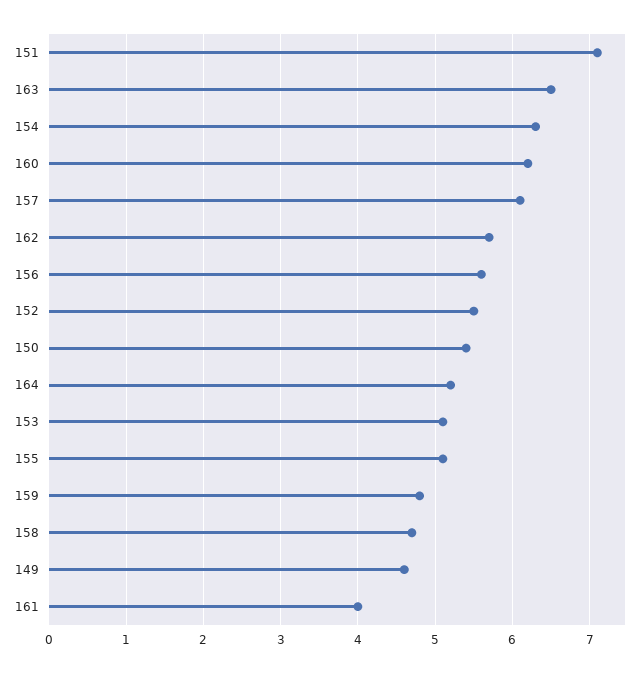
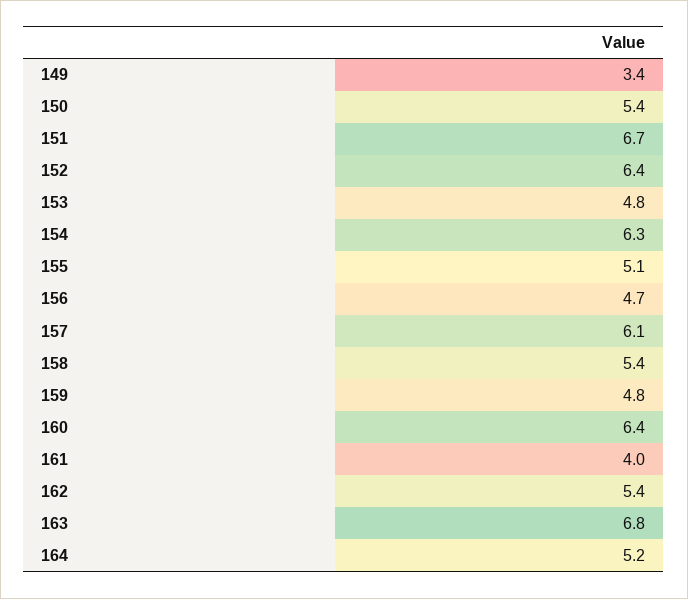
151: 7.1 -> 6.7
163: 6.5 -> 6.8
160: 6.2 -> 6.4
162: 5.7 -> 5.4
156: 5.6 -> 4.7
152: 5.5 -> 6.4
153: 5.1 -> 4.8
158: 4.7 -> 5.4
149: 4.6 -> 3.4

